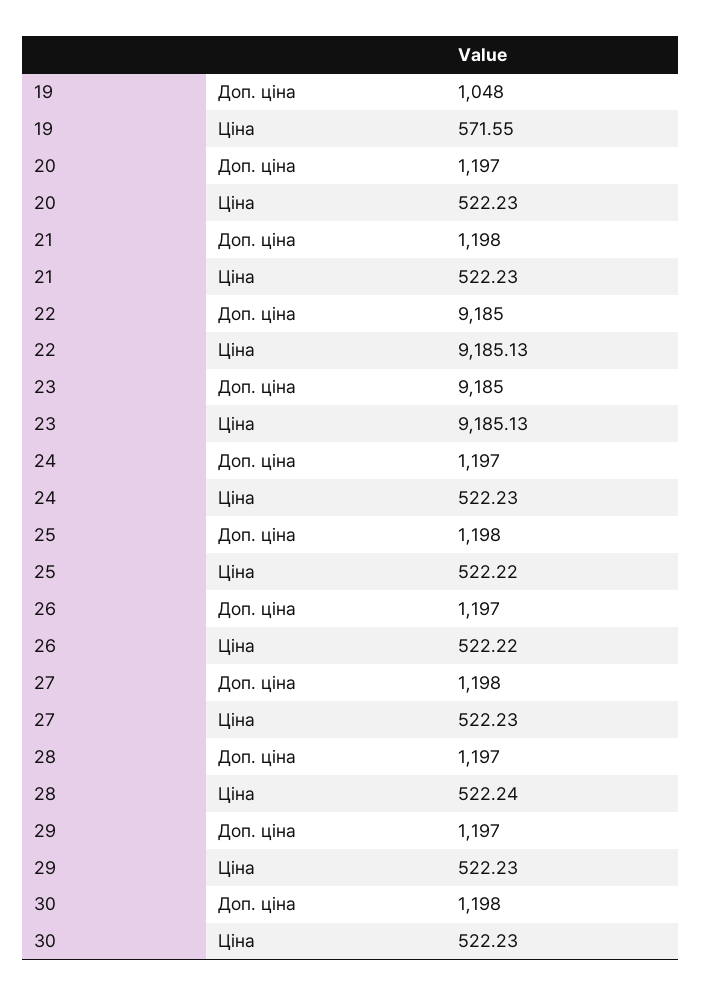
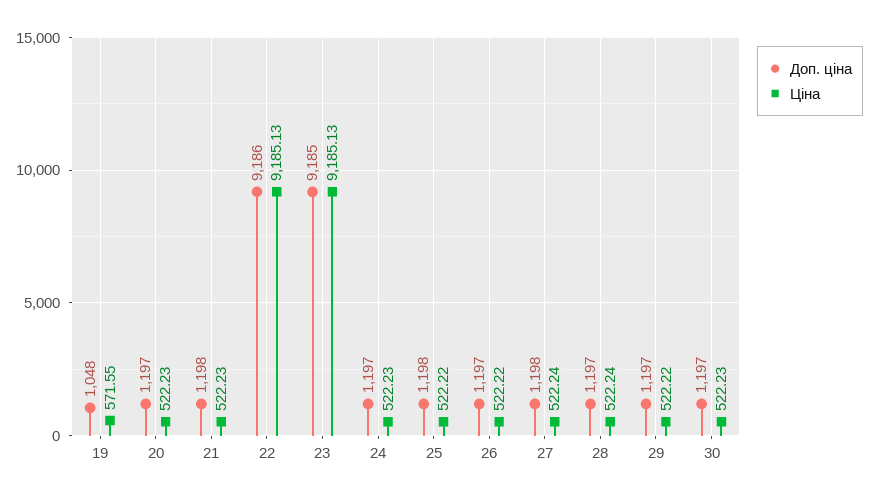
Доп. ціна, 22: 9185 -> 9186
Ціна, 27: 522.23 -> 522.24
Ціна, 29: 522.23 -> 522.22
Доп. ціна, 30: 1198 -> 1197

